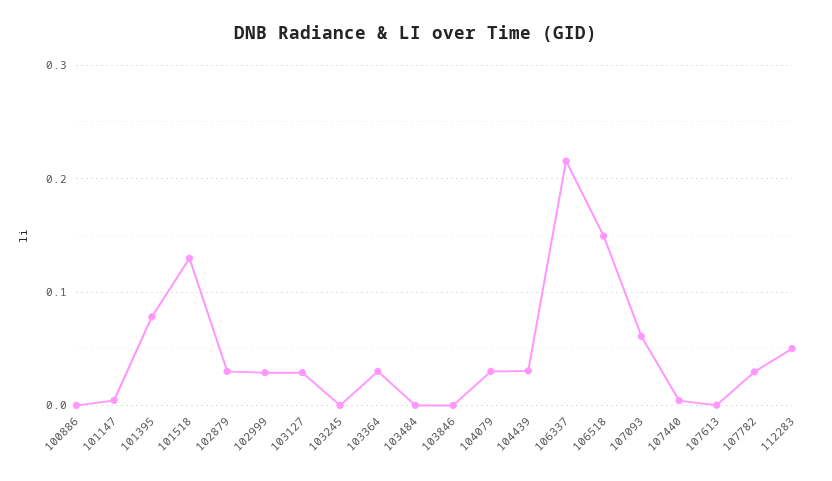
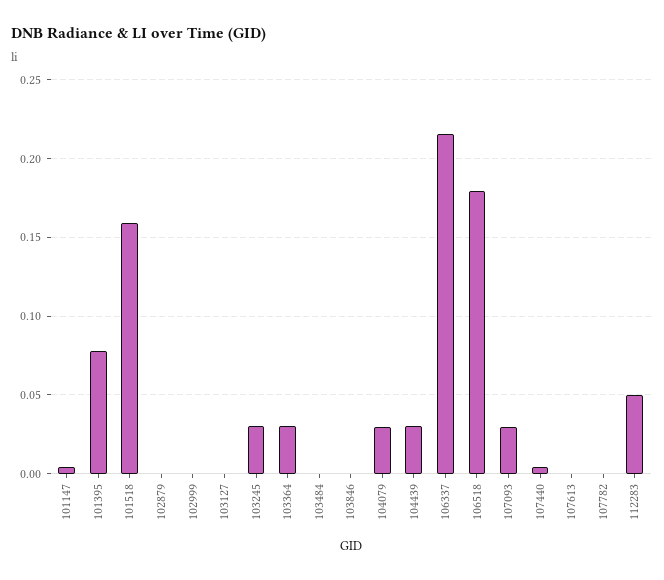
100886: 0 -> none
101518: 0.13 -> 0.16
102879: 0.03 -> 0
102999: 0.03 -> 0
103127: 0.03 -> 0
103245: 0 -> 0.03
106518: 0.15 -> 0.18
107093: 0.06 -> 0.03
107782: 0.03 -> 0

